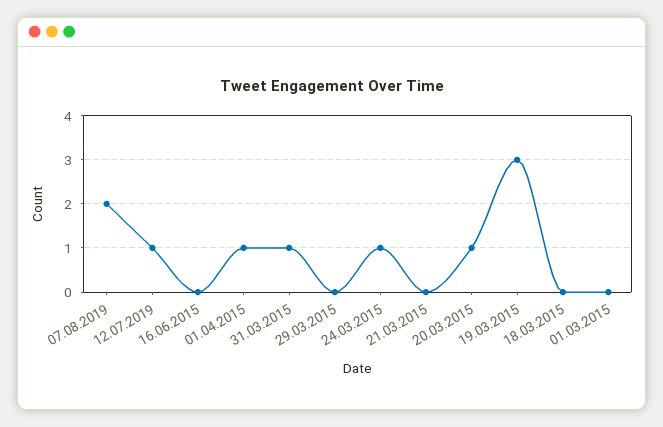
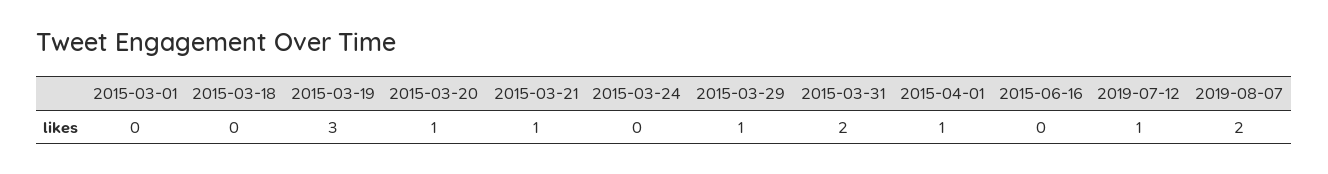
31.03.2015: 1 -> 2
29.03.2015: 0 -> 1
24.03.2015: 1 -> 0
21.03.2015: 0 -> 1

